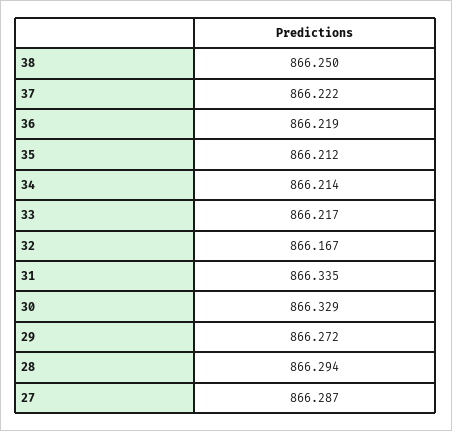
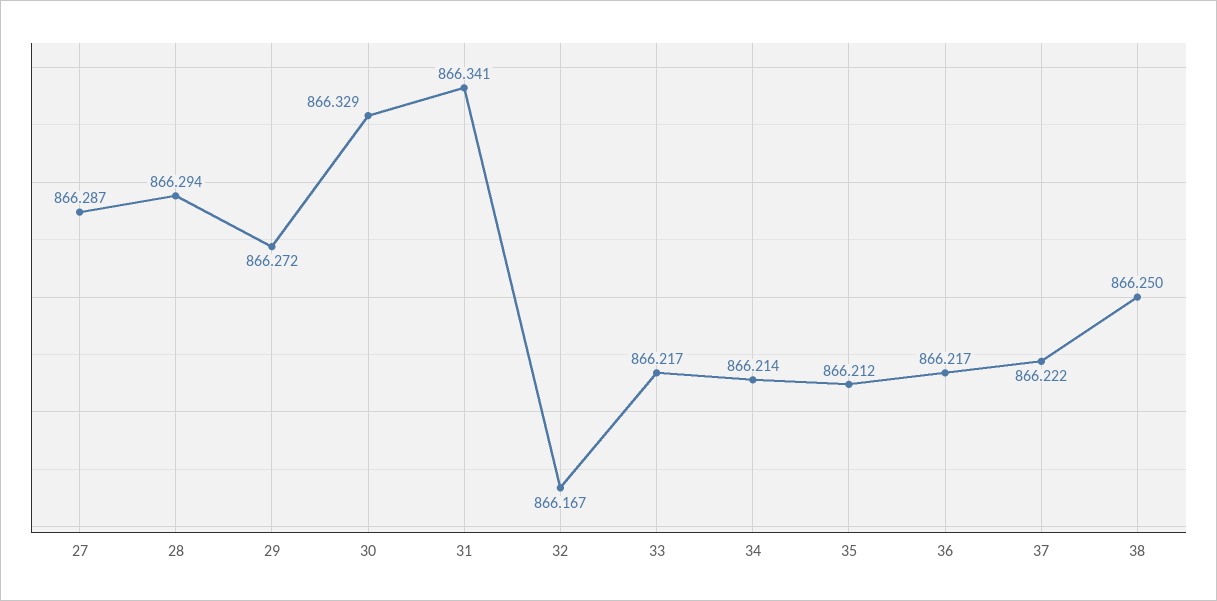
36: 866.219 -> 866.217
31: 866.335 -> 866.341

